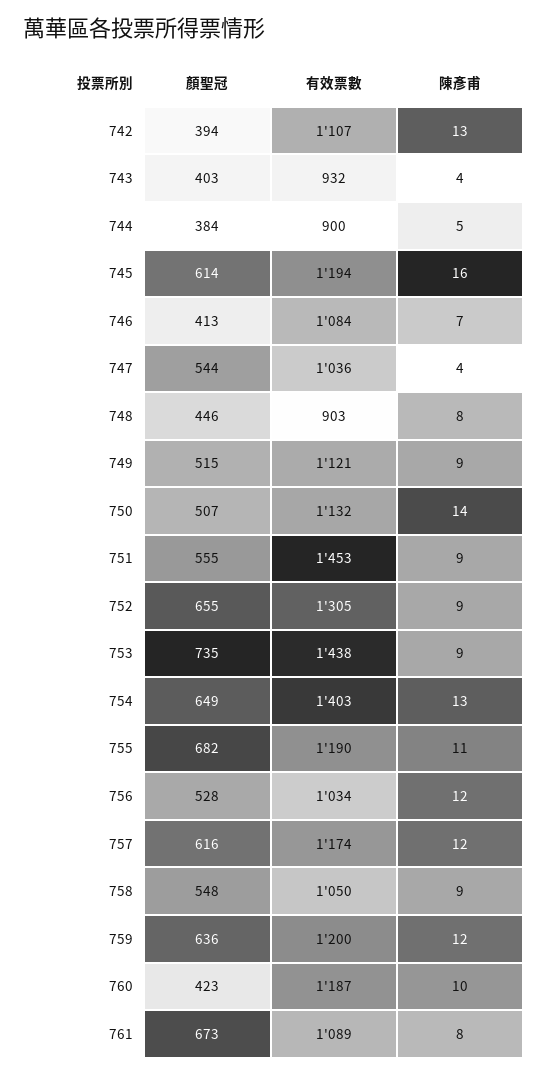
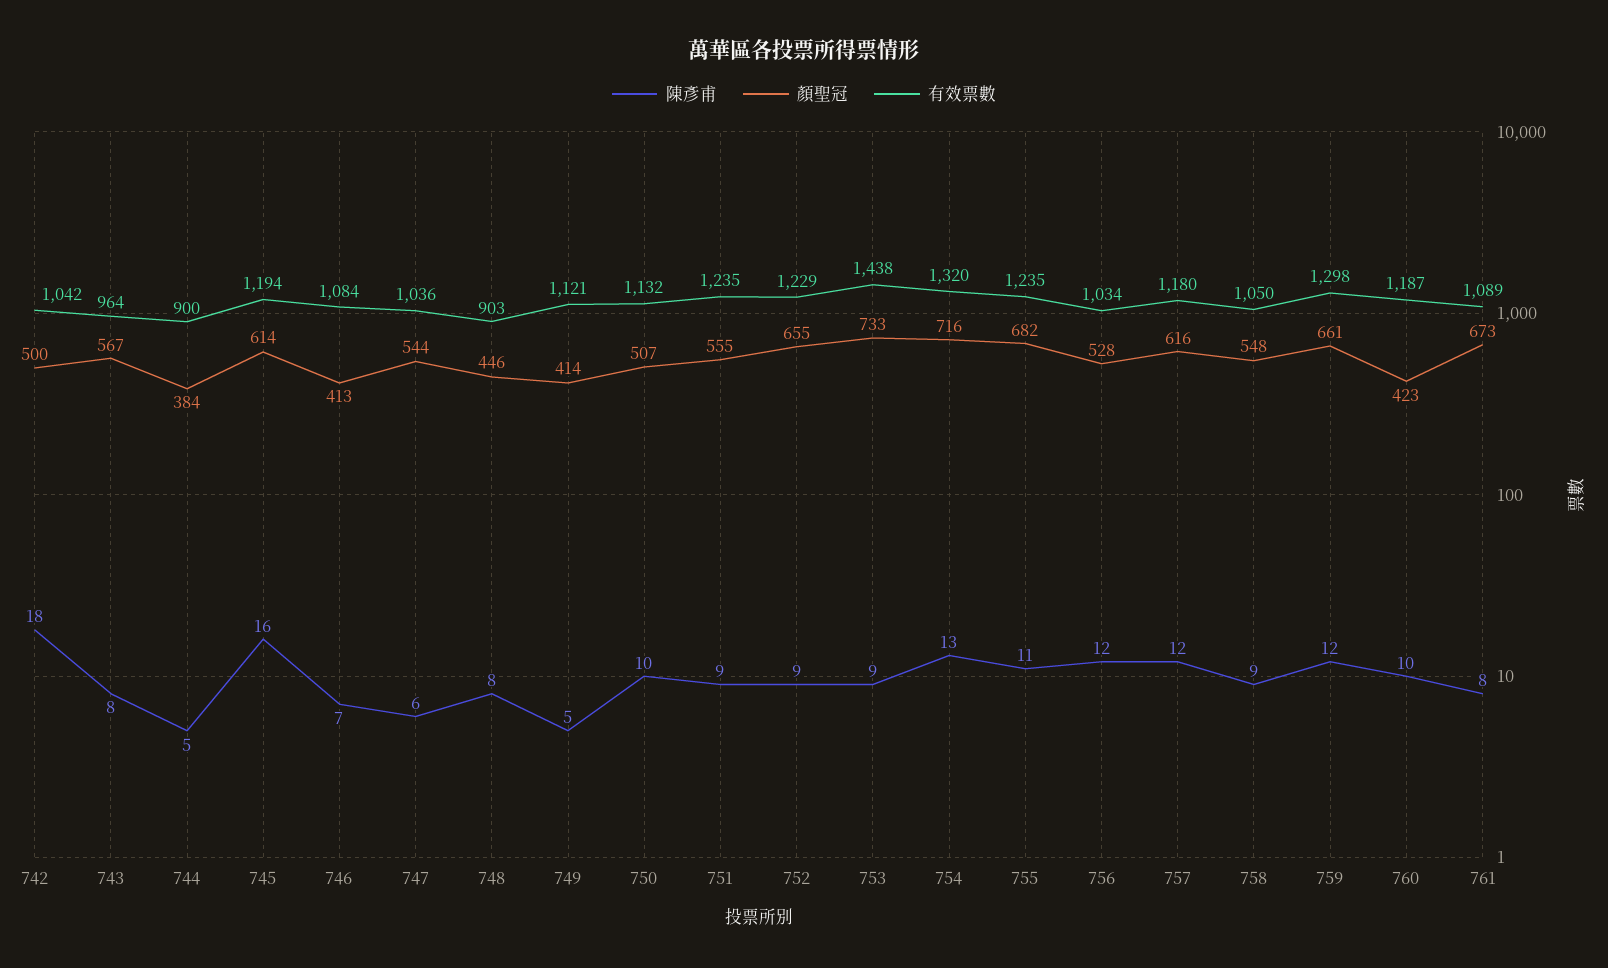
顏聖冠, 742: 394 -> 500
有效票數, 742: 1107 -> 1042
陳彥甫, 742: 13 -> 18
顏聖冠, 743: 403 -> 567
有效票數, 743: 932 -> 964
陳彥甫, 743: 4 -> 8
陳彥甫, 747: 4 -> 6
顏聖冠, 749: 515 -> 414
陳彥甫, 749: 9 -> 5
陳彥甫, 750: 14 -> 10
有效票數, 751: 1453 -> 1235
有效票數, 752: 1305 -> 1229
顏聖冠, 753: 735 -> 733
顏聖冠, 754: 649 -> 716
有效票數, 754: 1403 -> 1320
有效票數, 755: 1190 -> 1235
有效票數, 757: 1174 -> 1180
顏聖冠, 759: 636 -> 661
有效票數, 759: 1200 -> 1298

